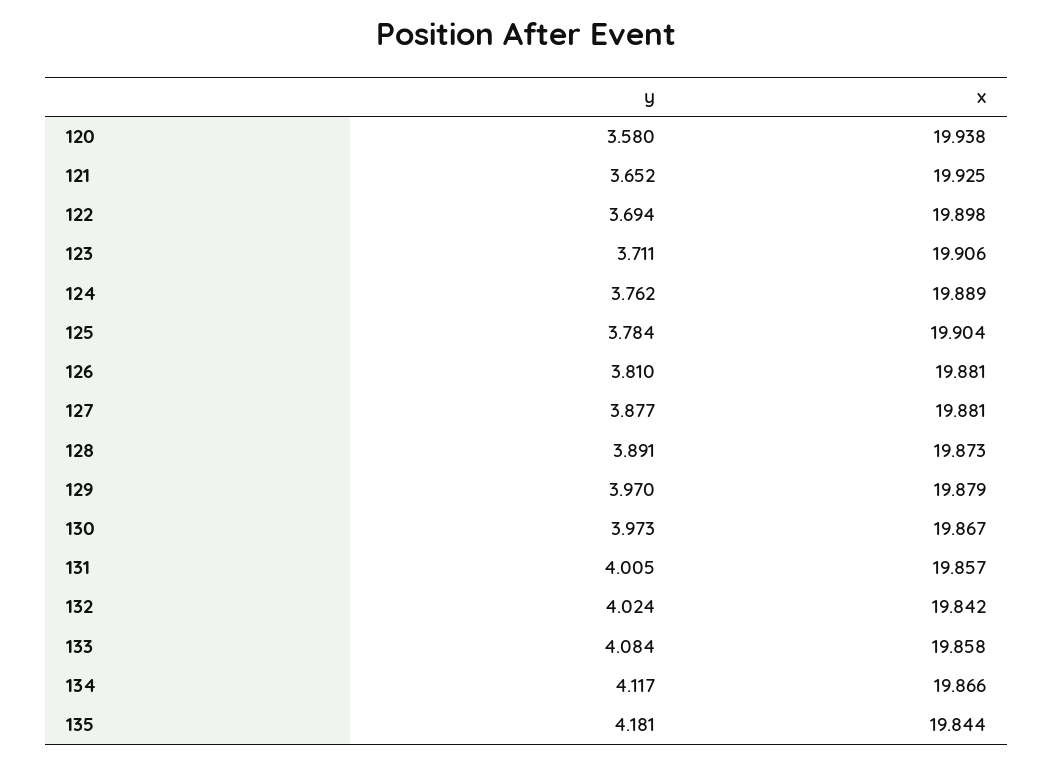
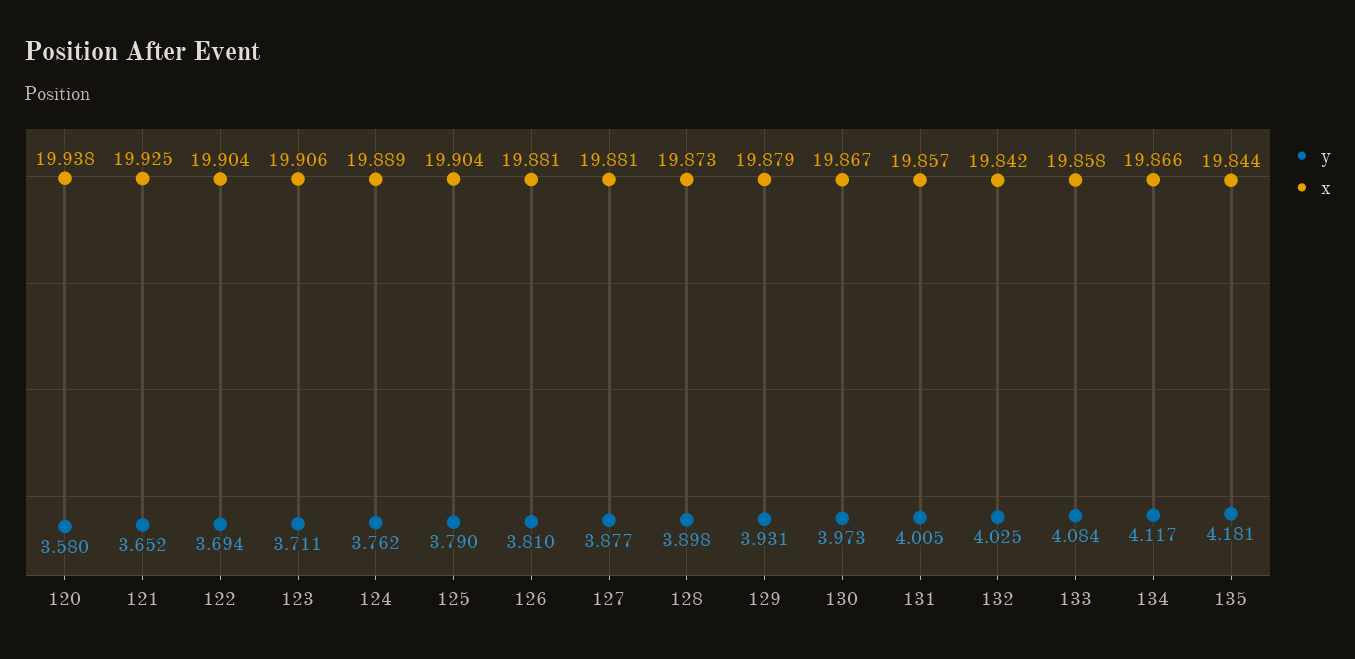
x, 122: 19.898 -> 19.904
y, 125: 3.784 -> 3.79
y, 128: 3.891 -> 3.898
y, 129: 3.97 -> 3.931
y, 132: 4.024 -> 4.025

